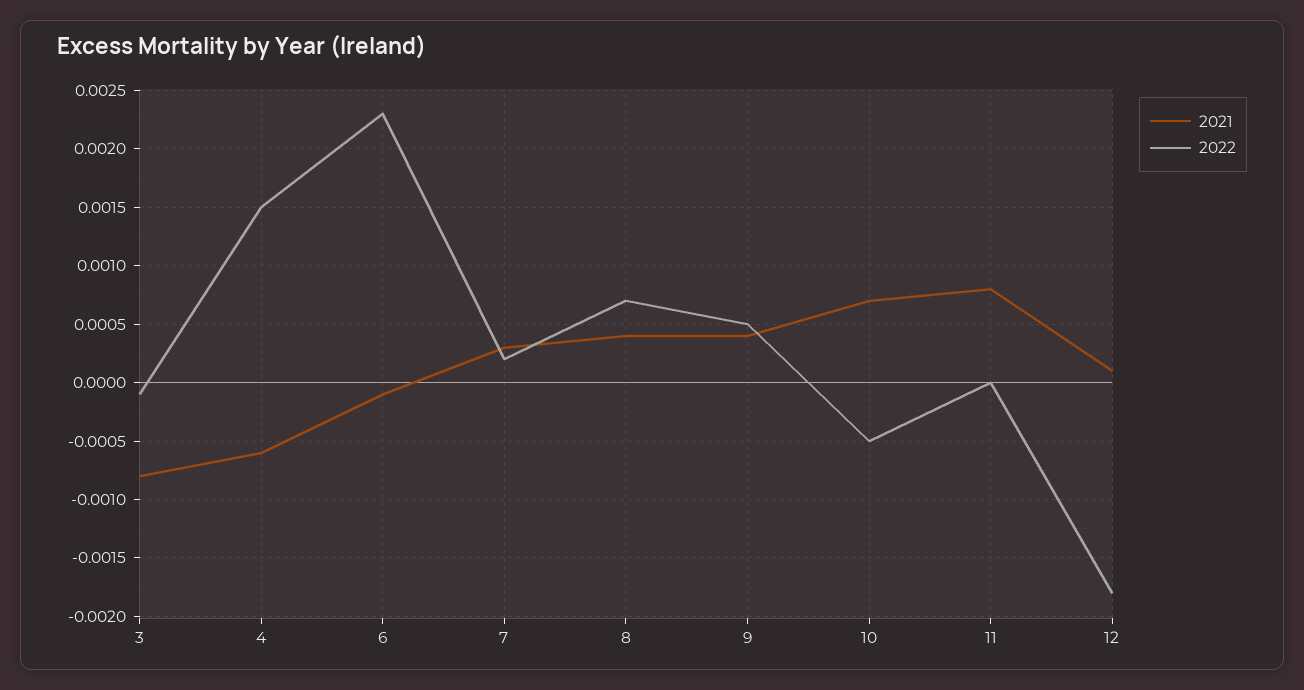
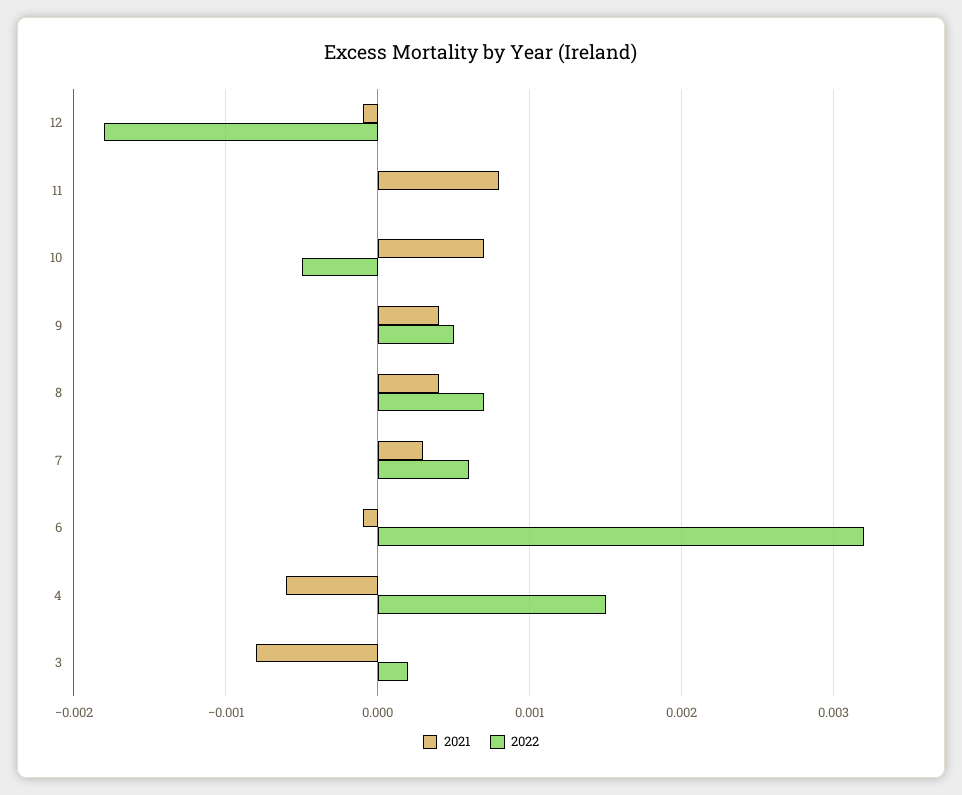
2022, 3: -0.0001 -> 0.0002
2022, 6: 0.0023 -> 0.0032
2022, 7: 0.0002 -> 0.0006
2021, 12: 0.0001 -> -0.0001

